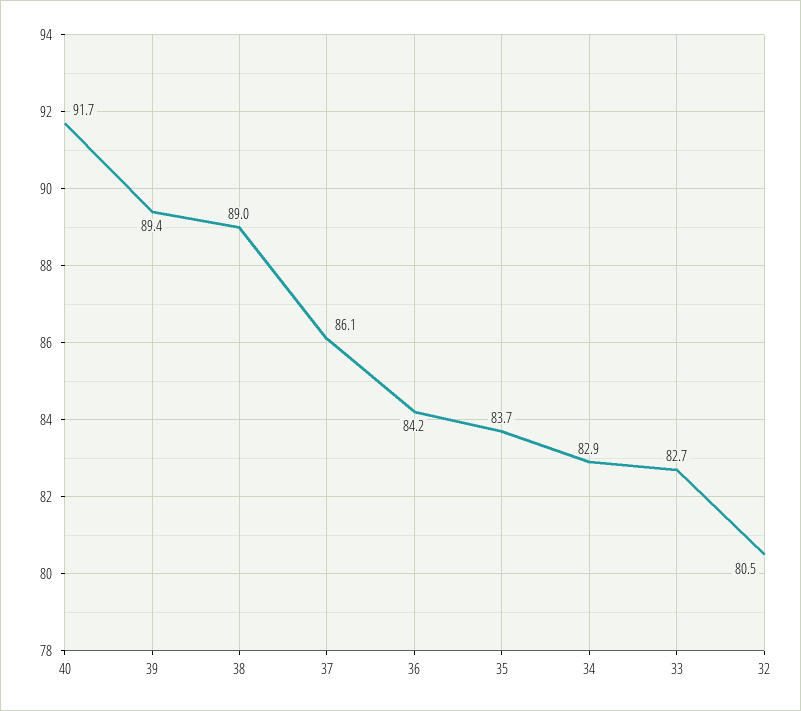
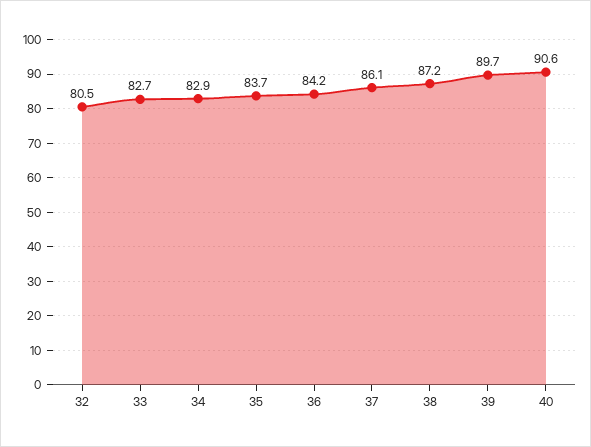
40: 91.7 -> 90.6
39: 89.4 -> 89.7
38: 89 -> 87.2

